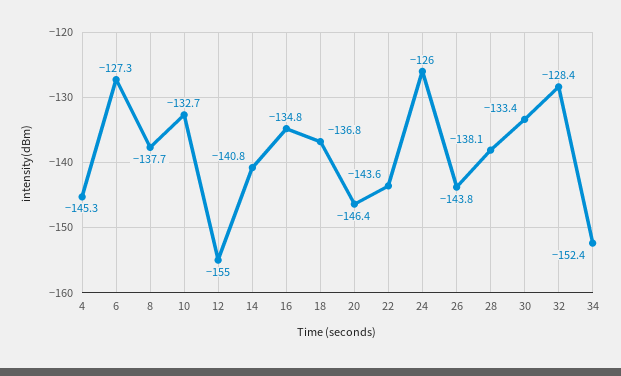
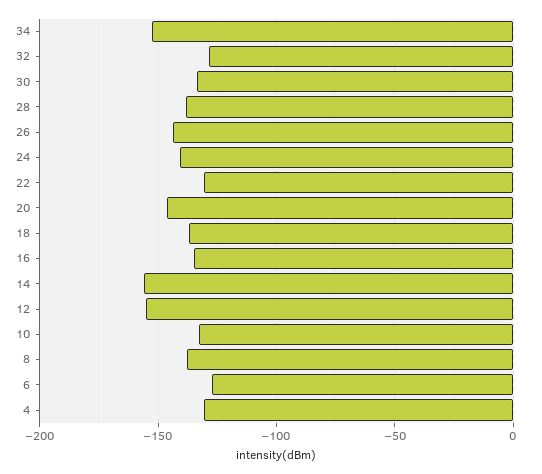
4: -145.3 -> -130
14: -140.8 -> -155
22: -143.6 -> -130
24: -126 -> -140

